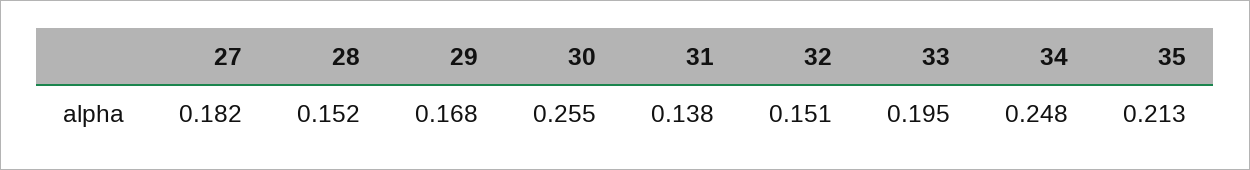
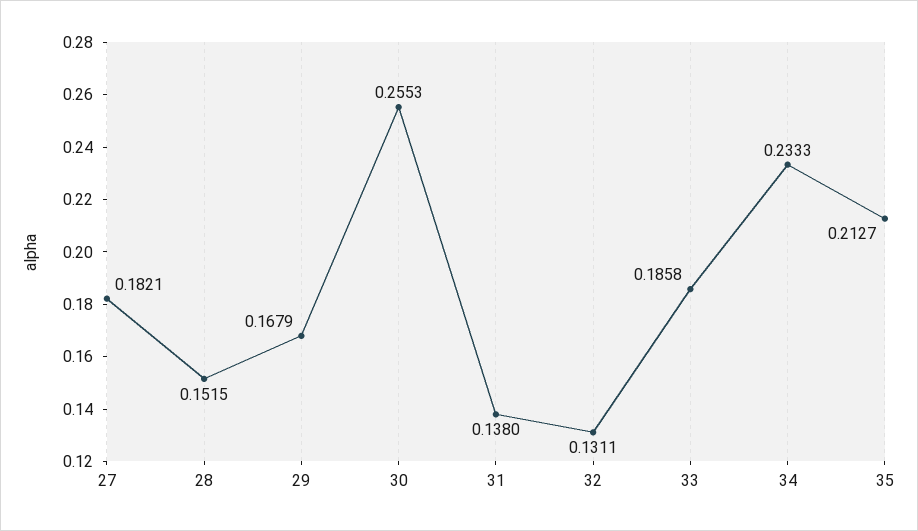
32: 0.151 -> 0.1311
33: 0.195 -> 0.1858
34: 0.248 -> 0.2333

